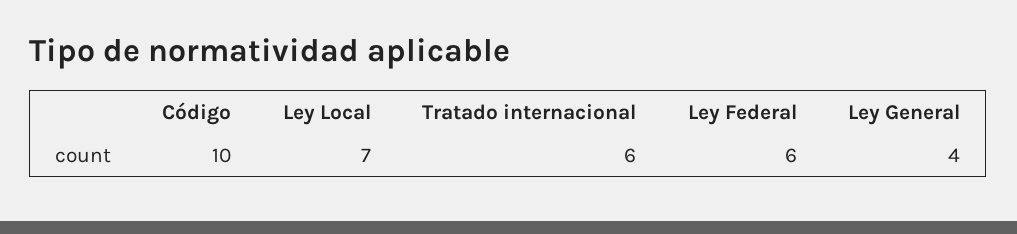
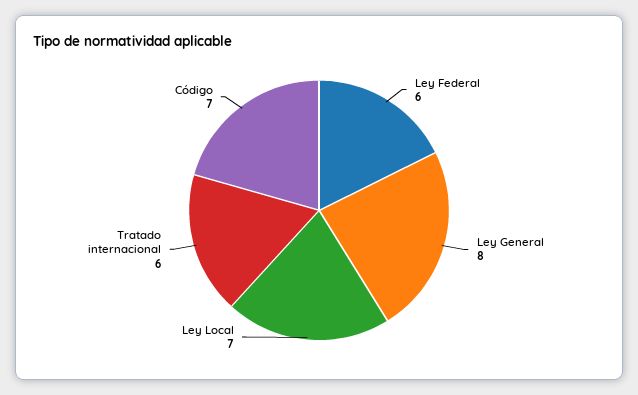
Código: 10 -> 7
Ley General: 4 -> 8

